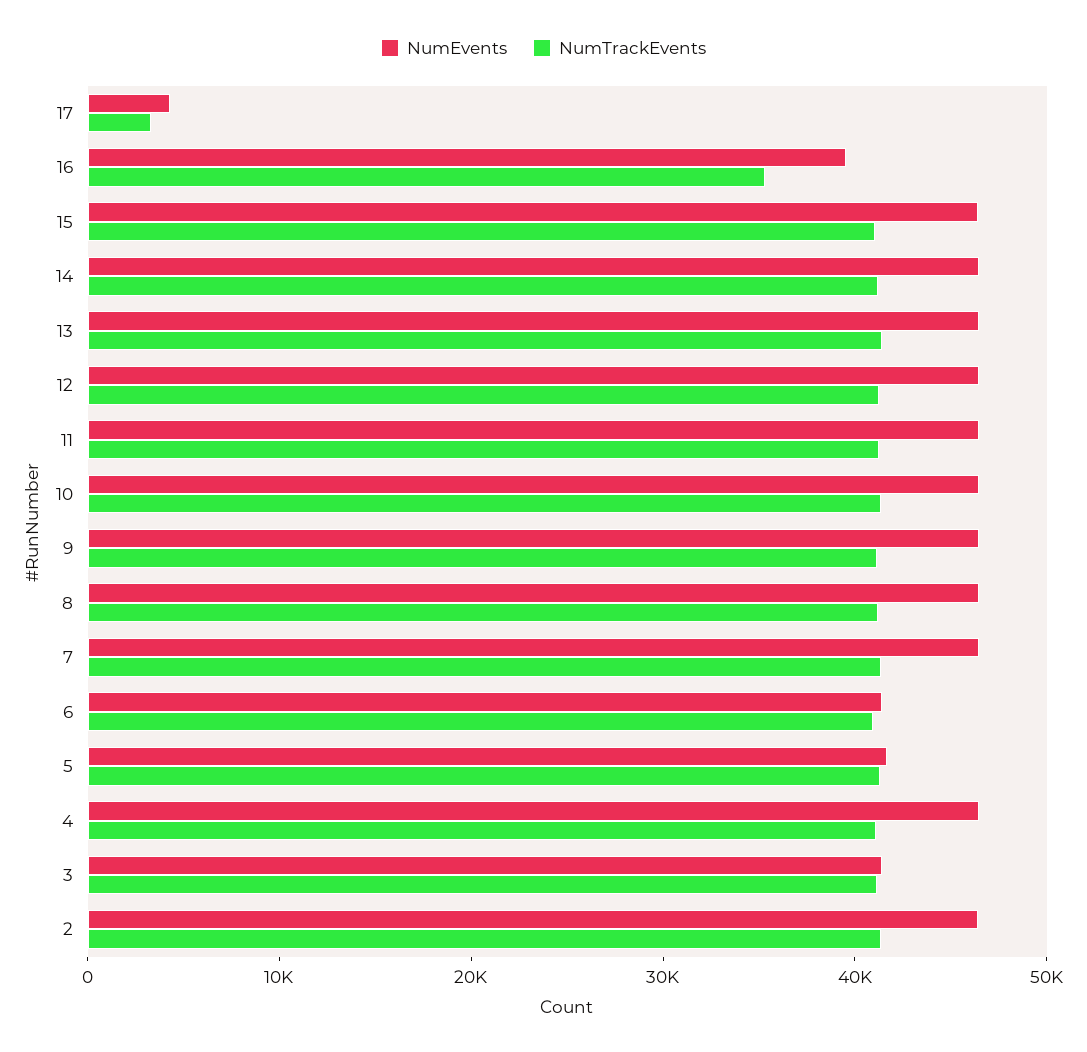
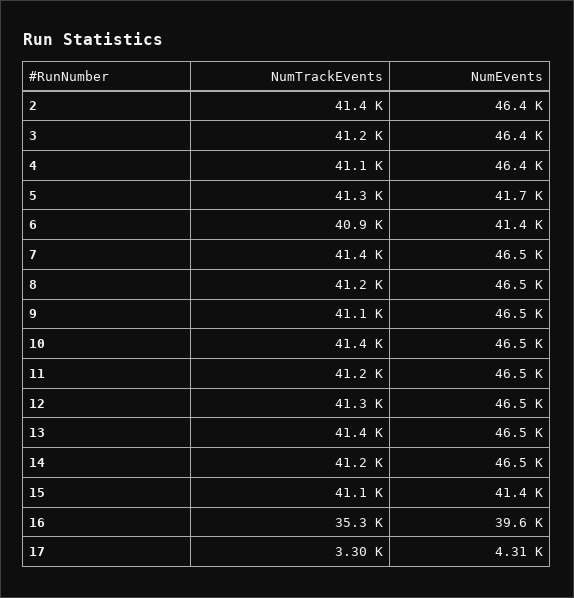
NumEvents, 15: 46000 -> 41400
NumEvents, 3: 42000 -> 46400

